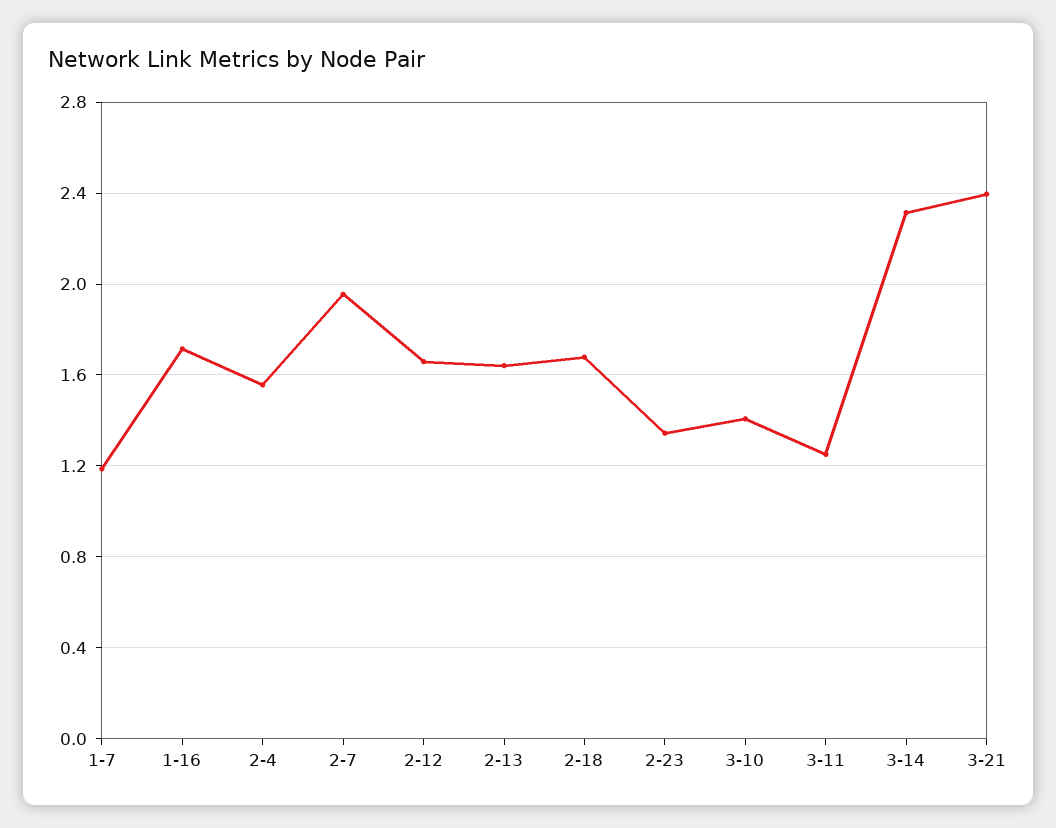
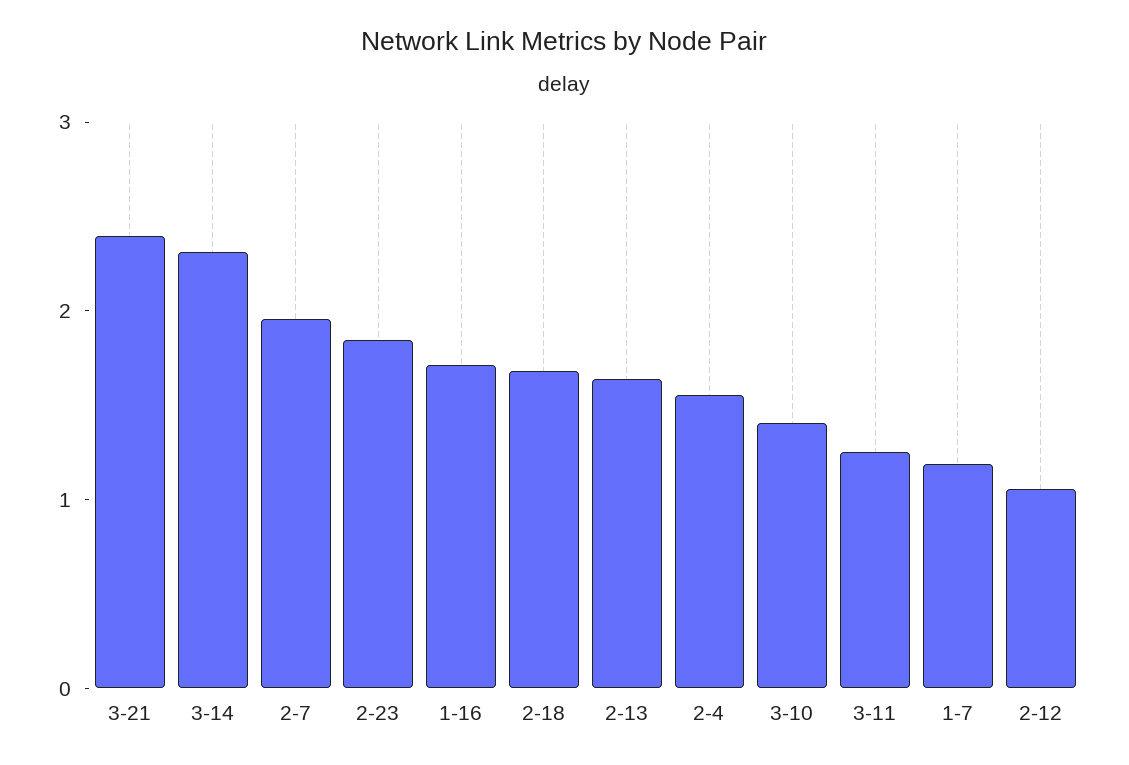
2-12: 1.65 -> 1
2-23: 1.35 -> 1.8

